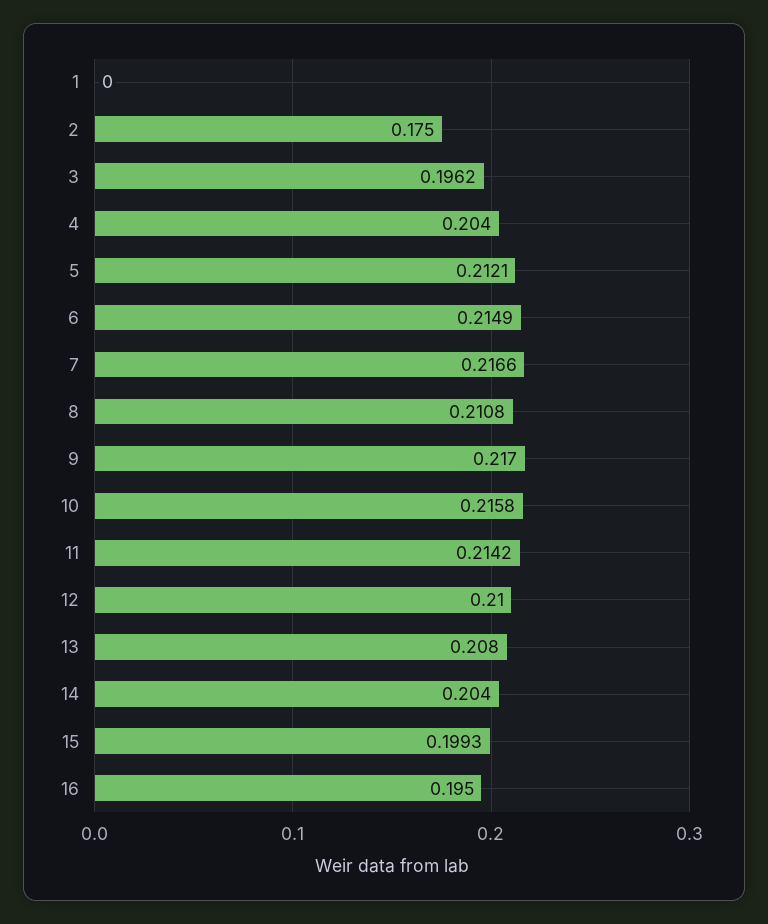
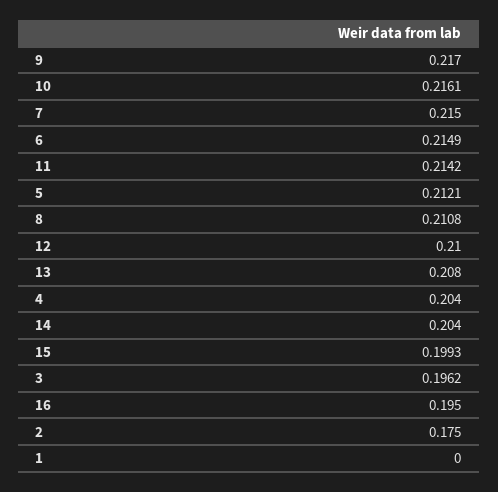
7: 0.2166 -> 0.215
10: 0.2158 -> 0.2161

